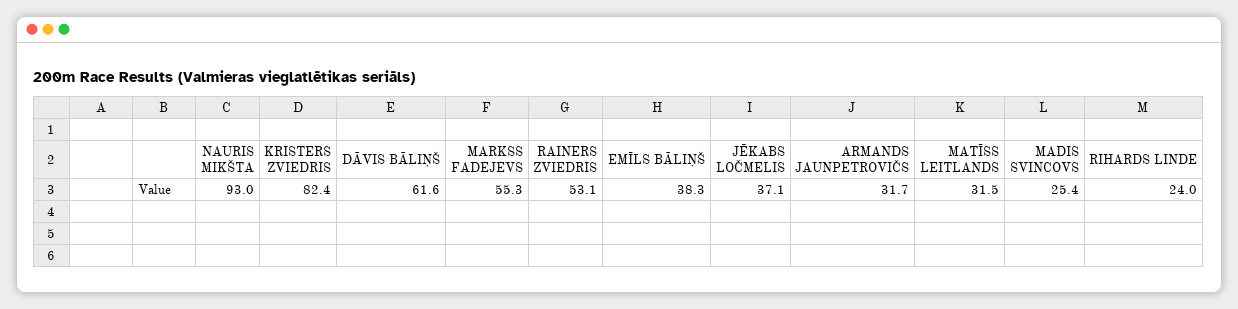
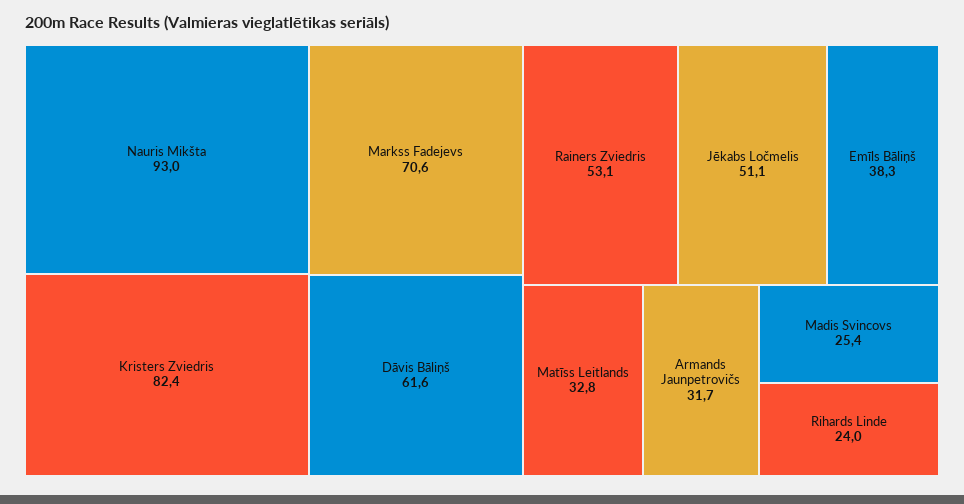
MARKSS FADEJEVS: 55.3 -> 70.6
JĒKABS LOČMELIS: 37.1 -> 51.1
MATĪSS LEITLANDS: 31.5 -> 32.8

